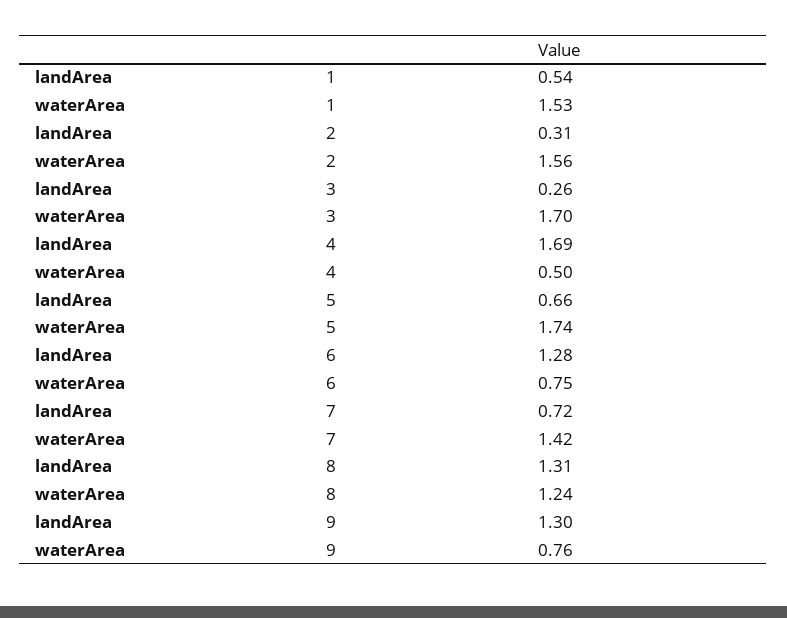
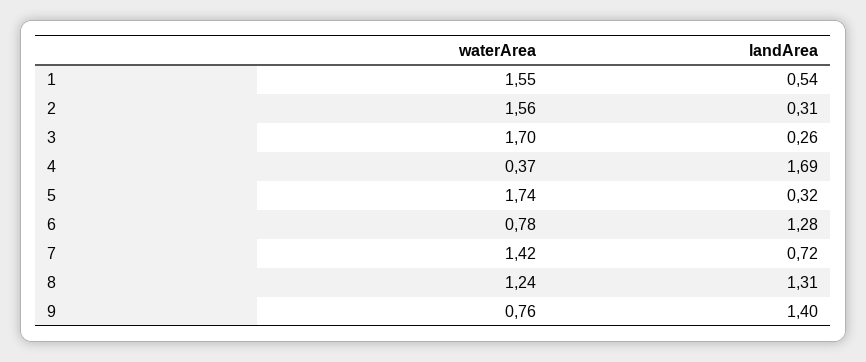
waterArea, 1: 1.53 -> 1.55
waterArea, 4: 0.5 -> 0.37
landArea, 5: 0.66 -> 0.32
waterArea, 6: 0.75 -> 0.78
landArea, 9: 1.3 -> 1.4

